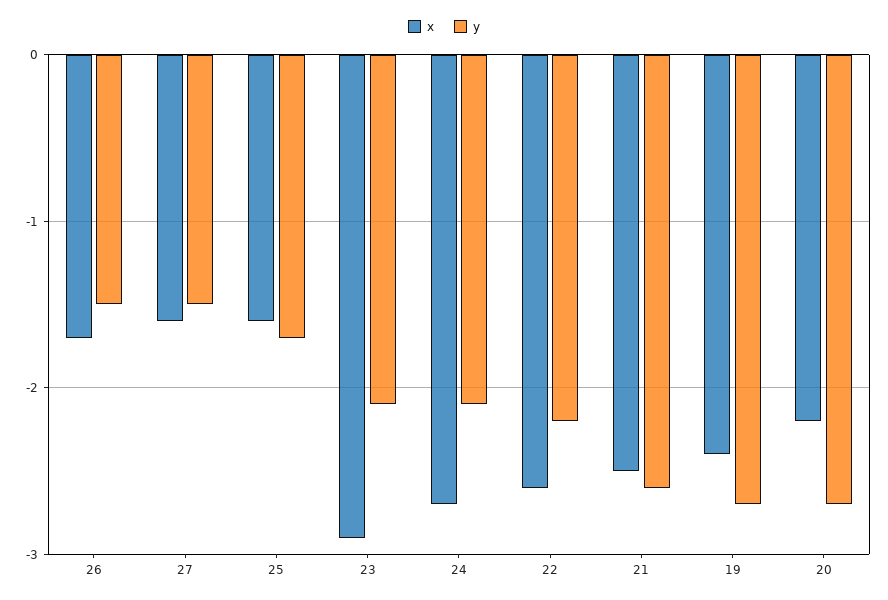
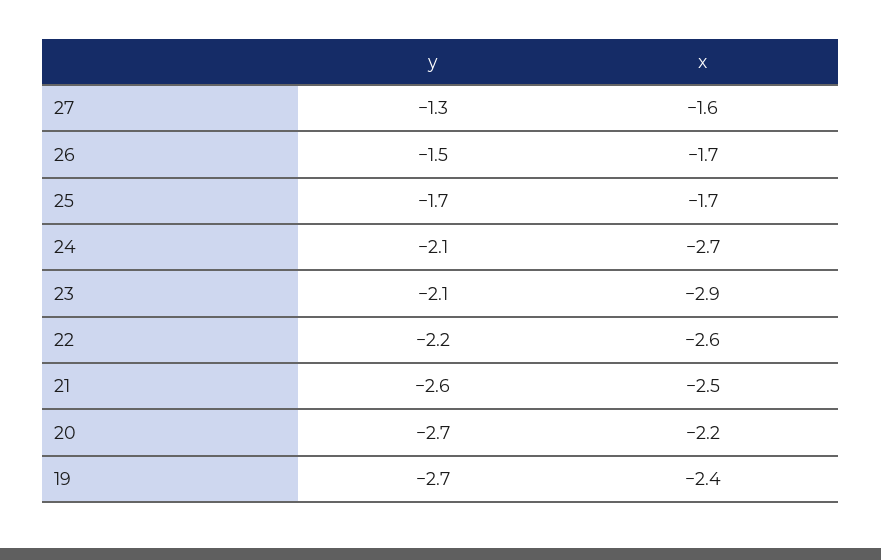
y, 27: -1.5 -> -1.3
x, 25: -1.6 -> -1.7

